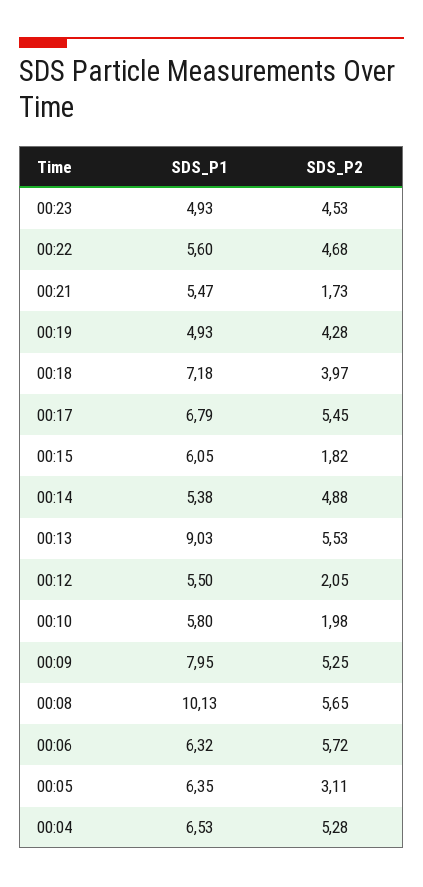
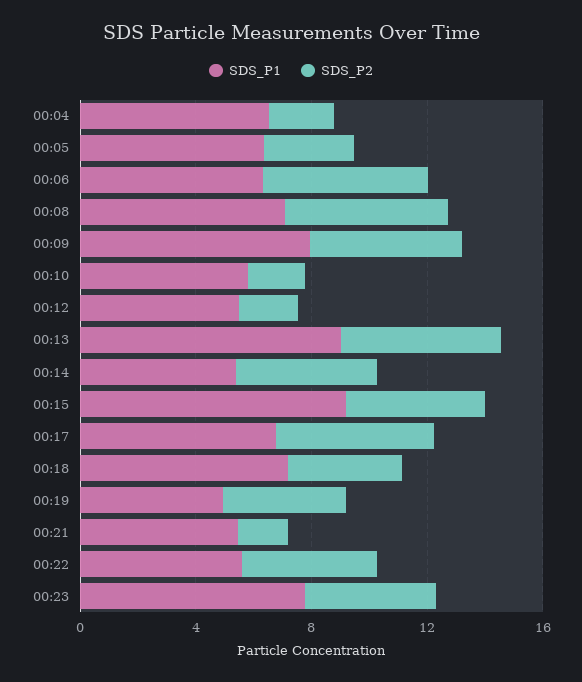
SDS_P1, 00:23: 4.93 -> 8
SDS_P1, 00:15: 6.05 -> 9
SDS_P2, 00:15: 1.82 -> 5
SDS_P1, 00:08: 10.13 -> 7
SDS_P2, 00:04: 5.28 -> 2

